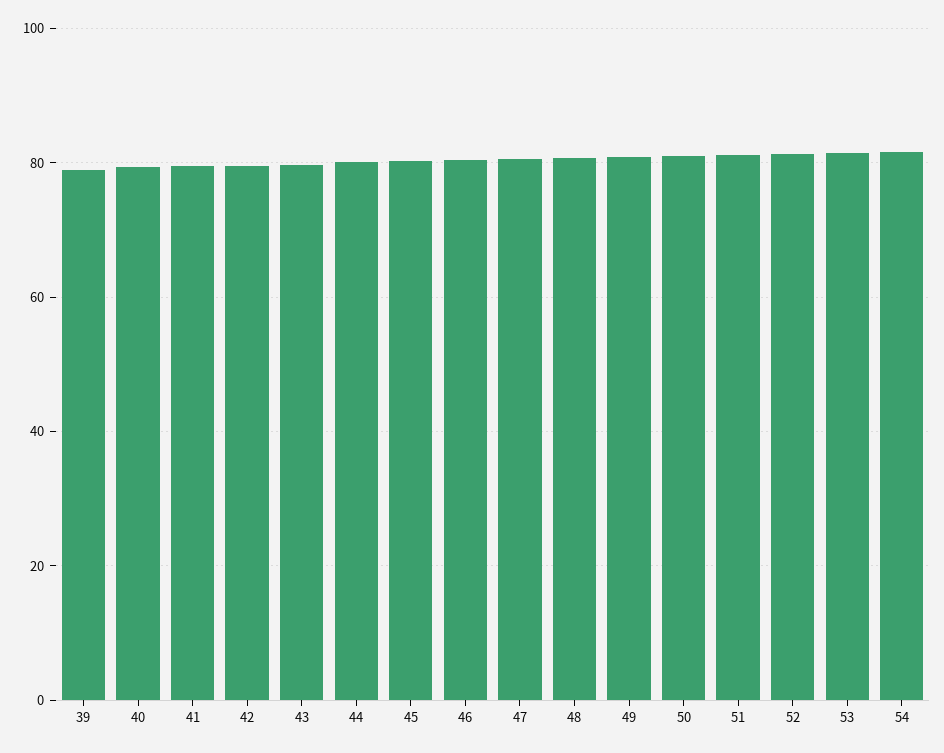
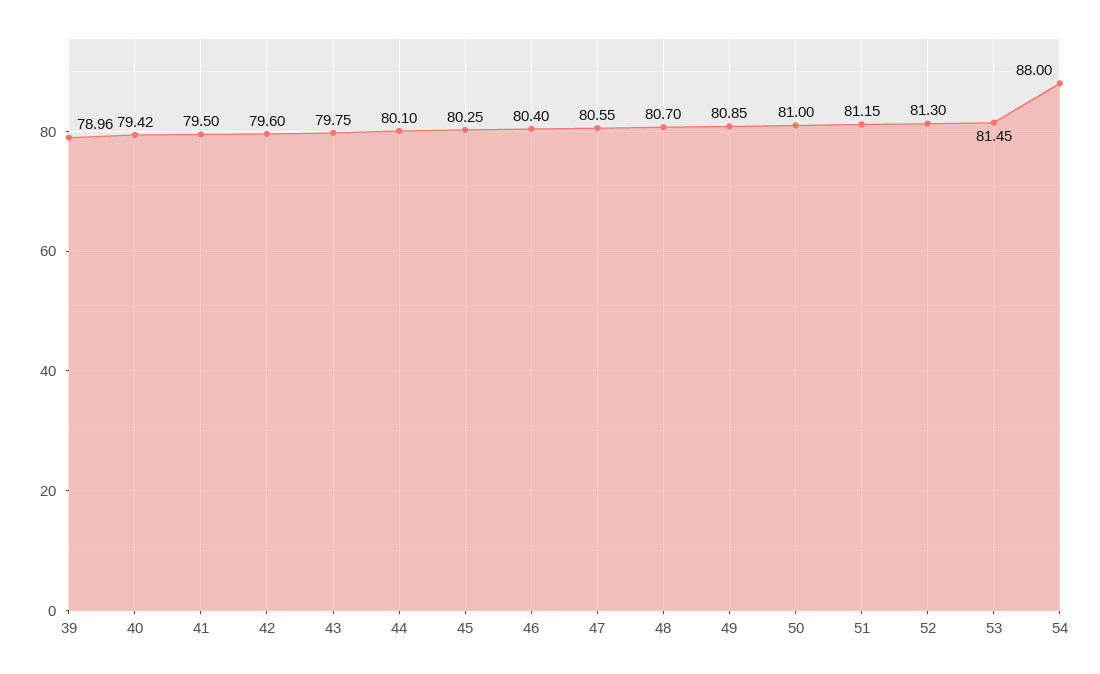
54: 82 -> 88

